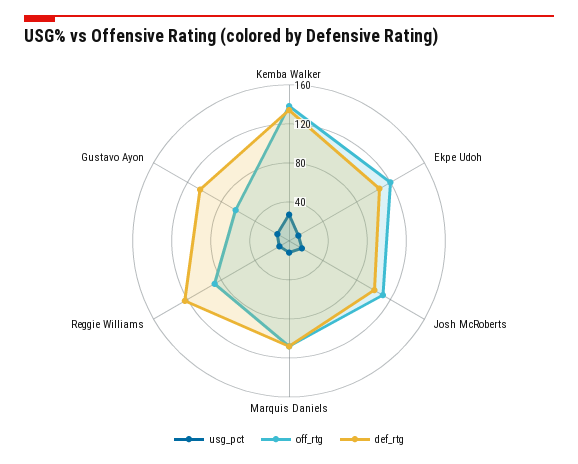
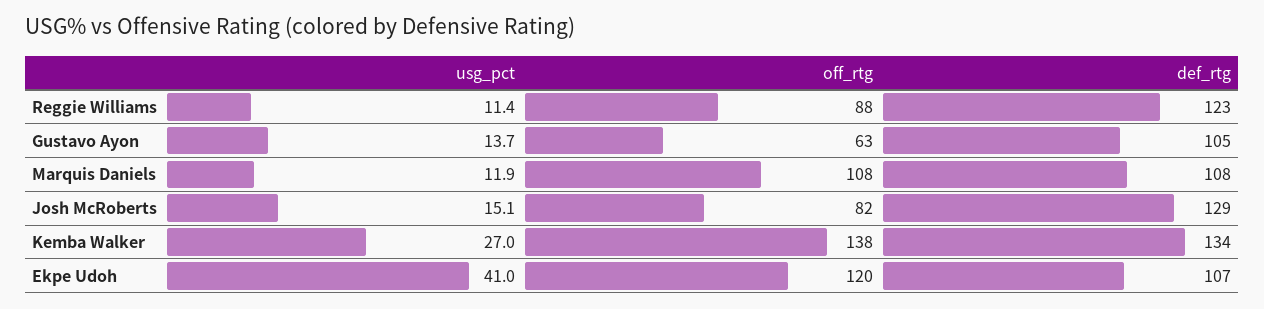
usg_pct, Ekpe Udoh: 10 -> 41
off_rtg, Josh McRoberts: 110 -> 82
def_rtg, Josh McRoberts: 100 -> 129

